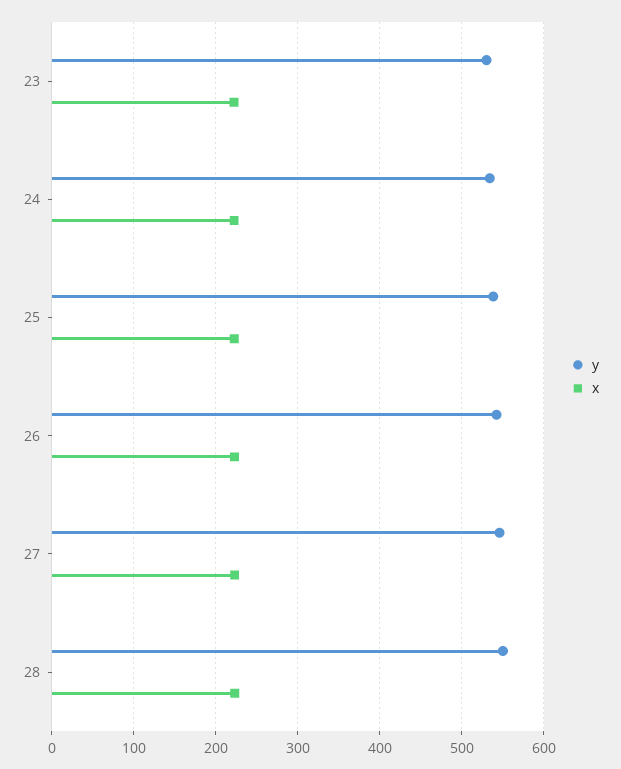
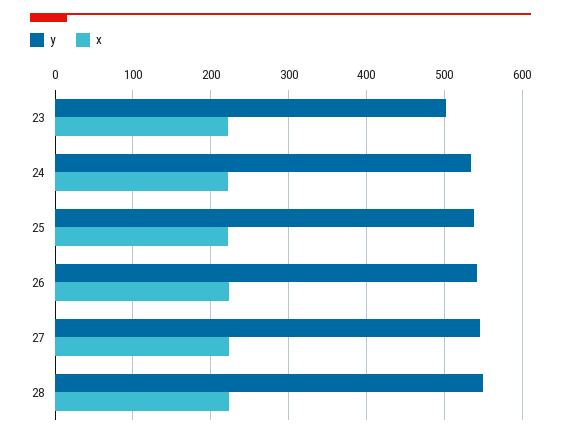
y, 23: 530 -> 500

